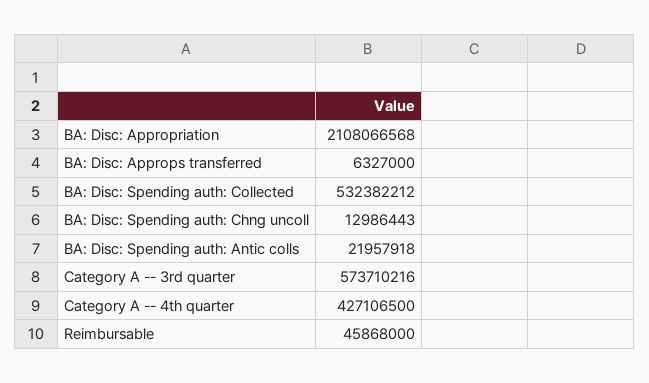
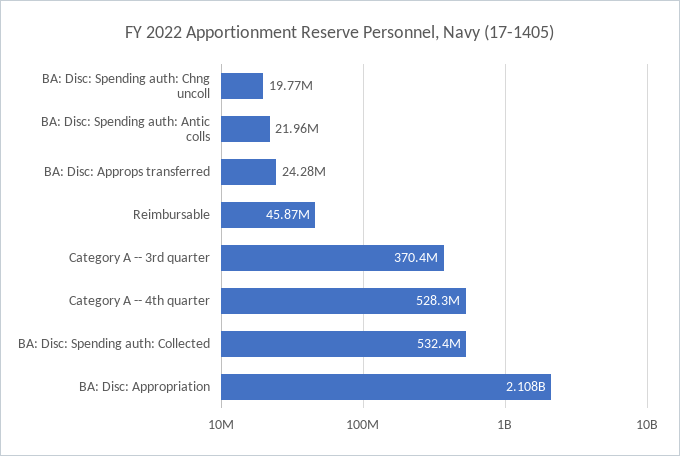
BA: Disc: Approps transferred: 6327000 -> 24280000
BA: Disc: Spending auth: Chng uncoll: 12986443 -> 19770000
Category A -- 3rd quarter: 573710216 -> 370400000
Category A -- 4th quarter: 427106500 -> 528300000

